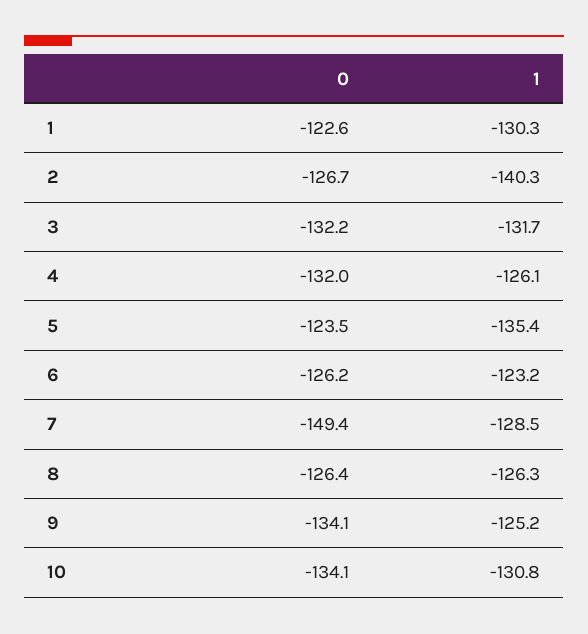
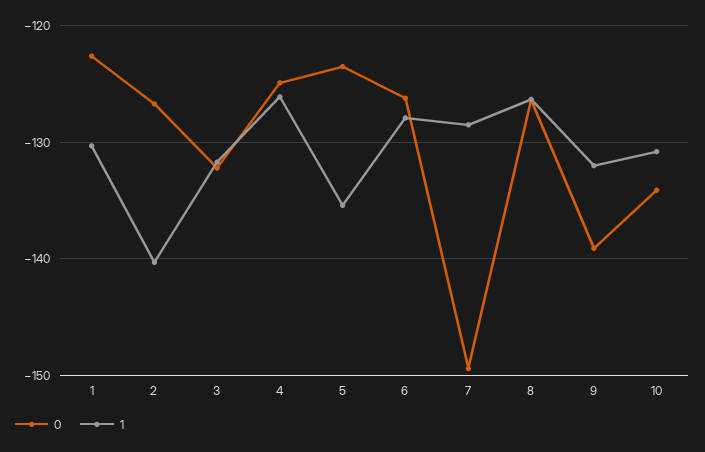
0, 4: -132 -> -125
1, 6: -123.2 -> -128
0, 9: -134.1 -> -139
1, 9: -125.2 -> -132

